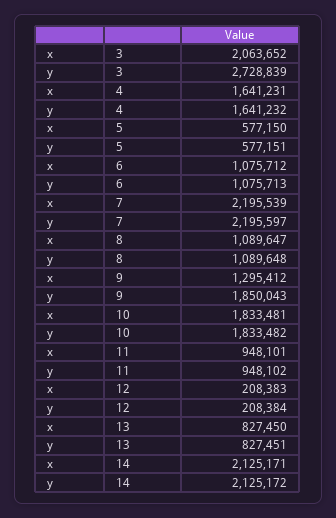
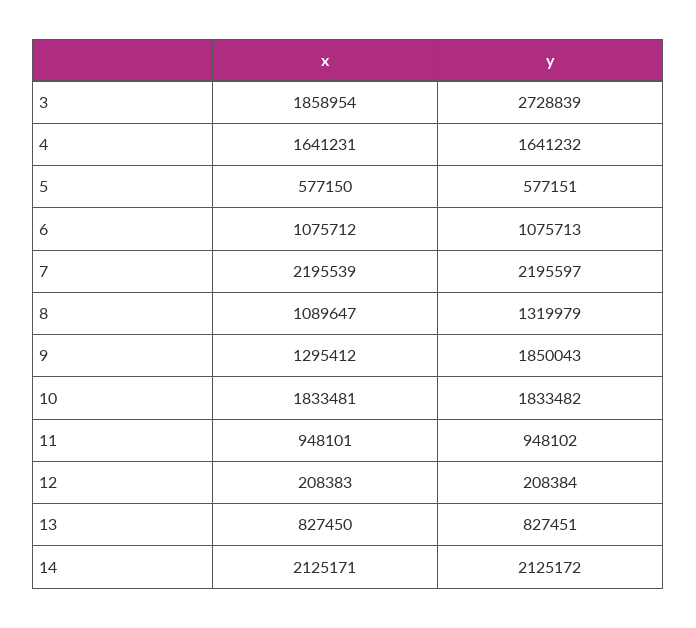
x, 3: 2063652 -> 1858954
y, 8: 1089648 -> 1319979

